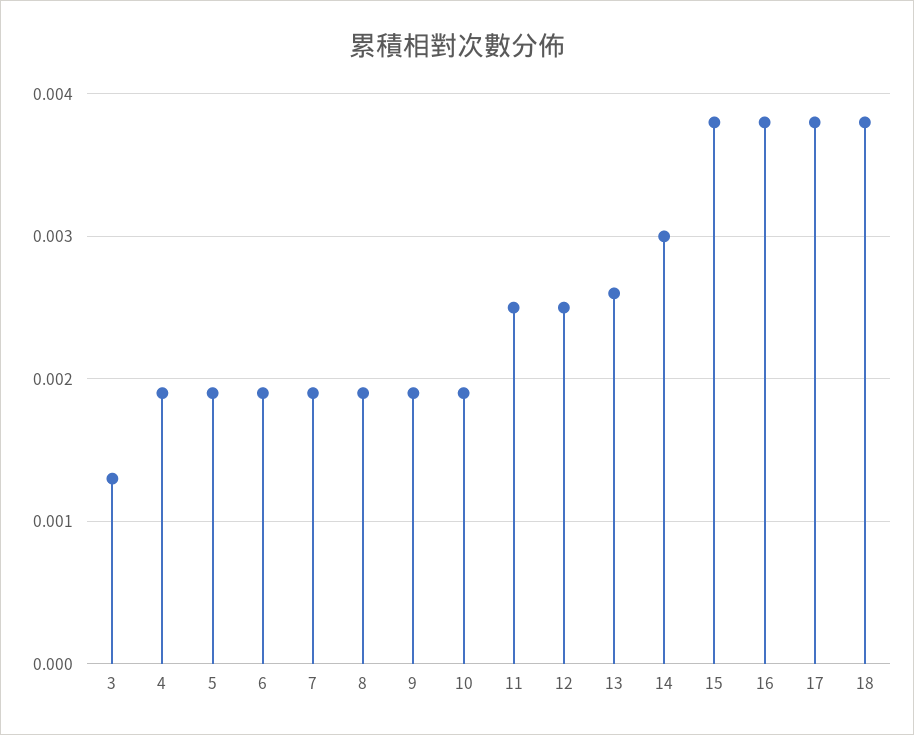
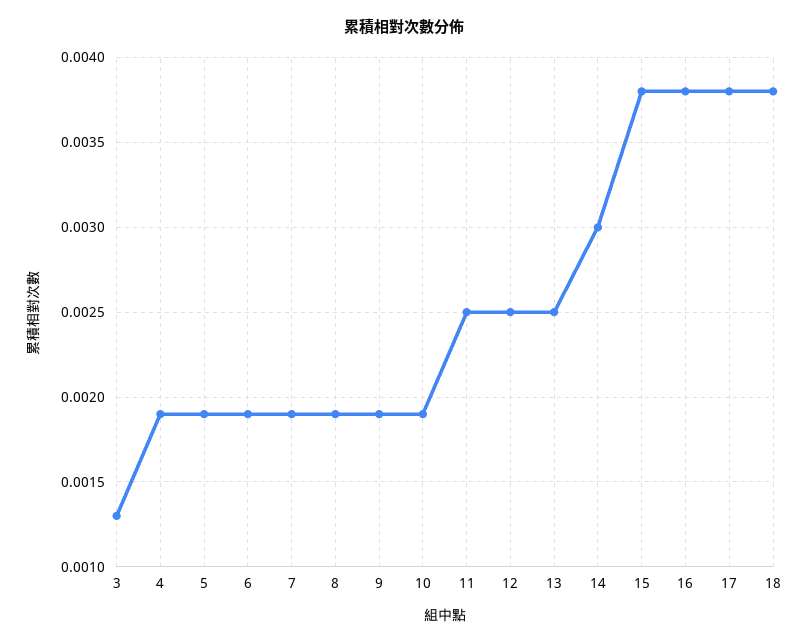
13: 0.0026 -> 0.0025

